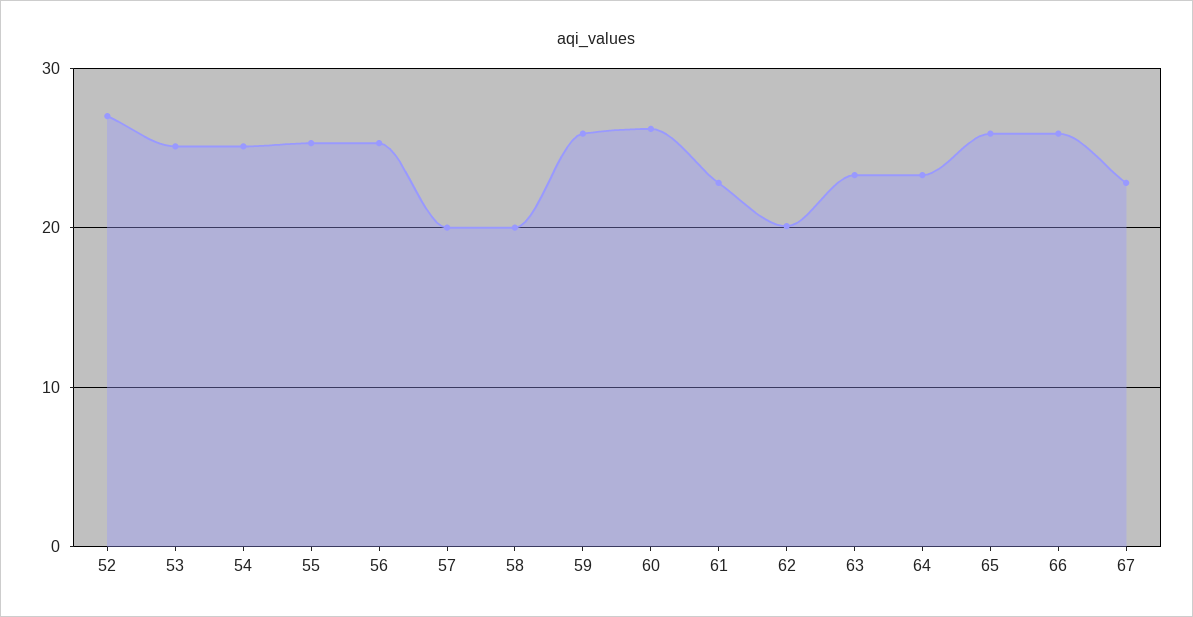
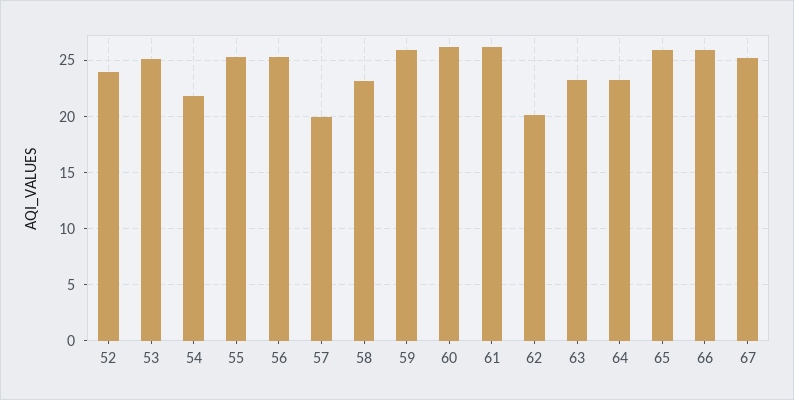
52: 27 -> 24
54: 25 -> 22
58: 20 -> 23
61: 23 -> 26
67: 23 -> 25

